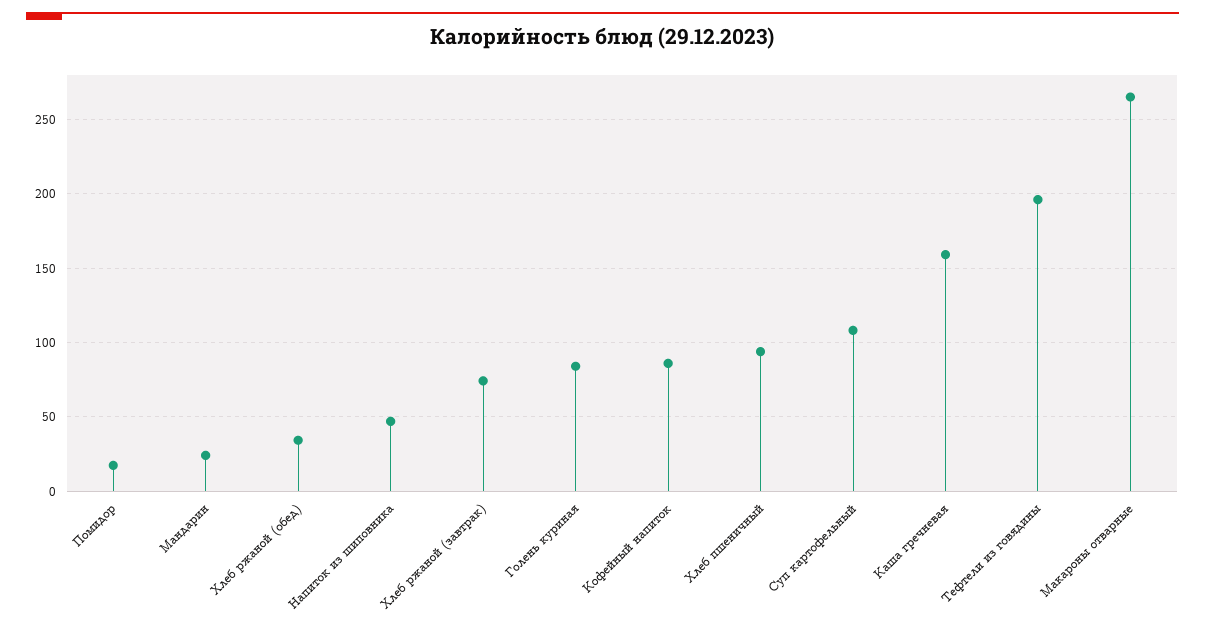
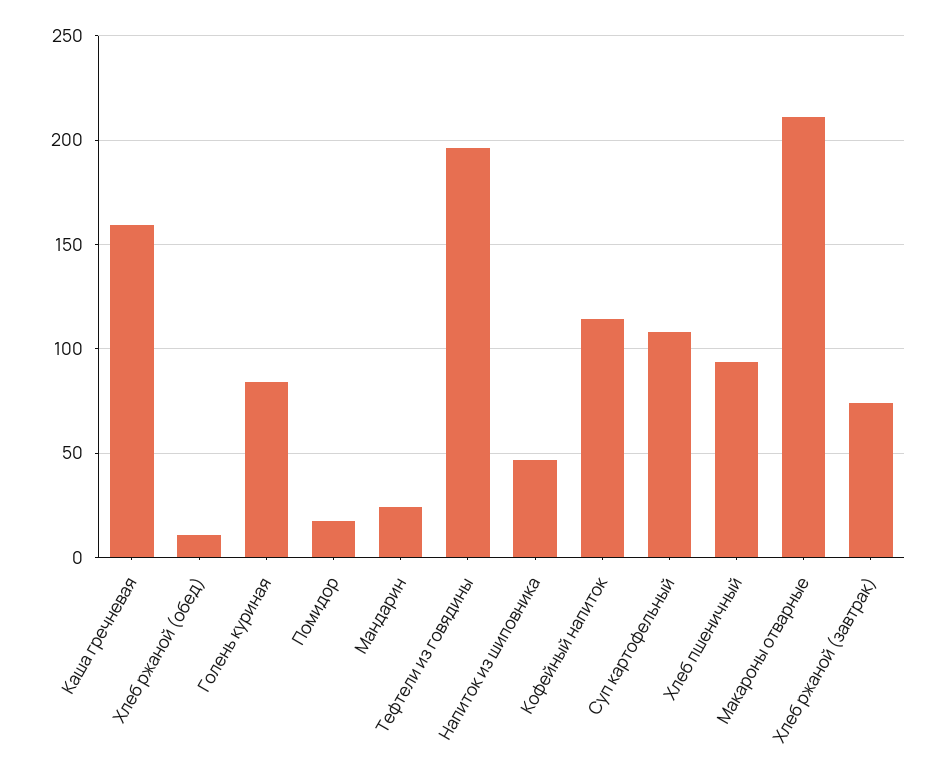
Хлеб ржаной (обед): 35 -> 10
Кофейный напиток: 85 -> 115
Макароны отварные: 265 -> 210

